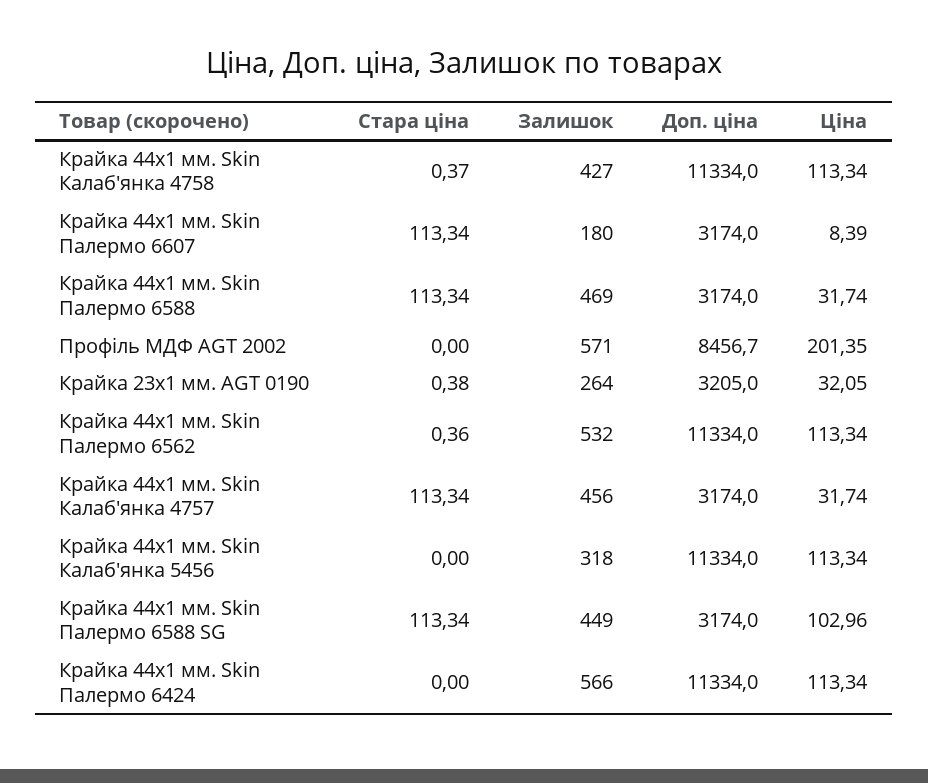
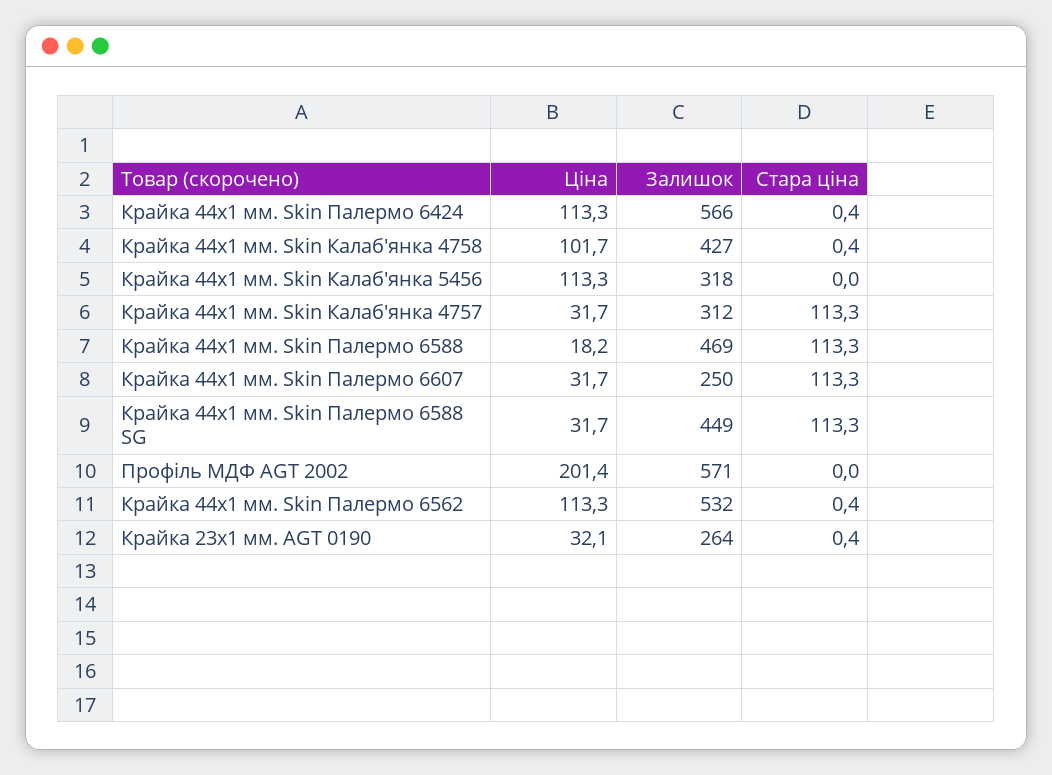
Доп. ціна, Крайка 44x1 мм. Skin Калаб'янка 4758: 11334 -> none
Ціна, Крайка 44x1 мм. Skin Калаб'янка 4758: 113.34 -> 101.7
Залишок, Крайка 44x1 мм. Skin Палермо 6607: 180 -> 250
Доп. ціна, Крайка 44x1 мм. Skin Палермо 6607: 3174 -> none
Ціна, Крайка 44x1 мм. Skin Палермо 6607: 8.39 -> 31.7
Доп. ціна, Крайка 44x1 мм. Skin Палермо 6588: 3174 -> none
Ціна, Крайка 44x1 мм. Skin Палермо 6588: 31.74 -> 18.2
Доп. ціна, Профіль МДФ AGT 2002: 8456.7 -> none
Доп. ціна, Крайка 23x1 мм. AGT 0190: 3205 -> none
Доп. ціна, Крайка 44x1 мм. Skin Палермо 6562: 11334 -> none
Залишок, Крайка 44x1 мм. Skin Калаб'янка 4757: 456 -> 312
Доп. ціна, Крайка 44x1 мм. Skin Калаб'янка 4757: 3174 -> none
Доп. ціна, Крайка 44x1 мм. Skin Калаб'янка 5456: 11334 -> none
Доп. ціна, Крайка 44x1 мм. Skin Палермо 6588 SG: 3174 -> none
Ціна, Крайка 44x1 мм. Skin Палермо 6588 SG: 102.96 -> 31.7
Стара ціна, Крайка 44x1 мм. Skin Палермо 6424: 0 -> 0.4
Доп. ціна, Крайка 44x1 мм. Skin Палермо 6424: 11334 -> none

